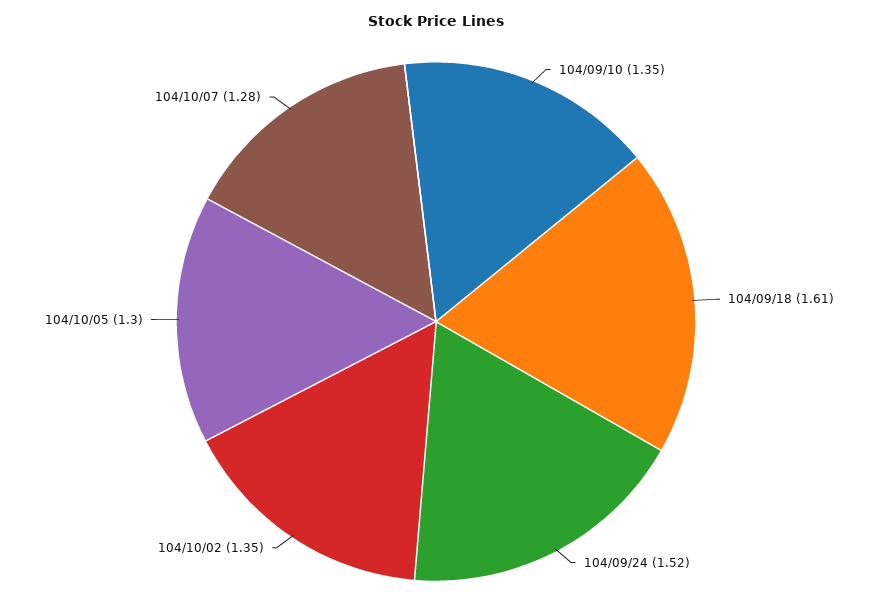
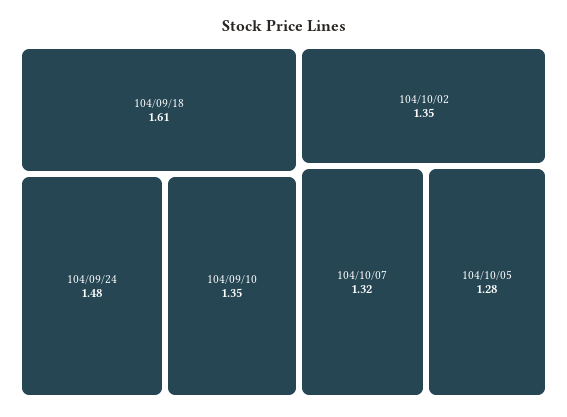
104/09/24: 1.52 -> 1.48
104/10/05: 1.3 -> 1.28
104/10/07: 1.28 -> 1.32

